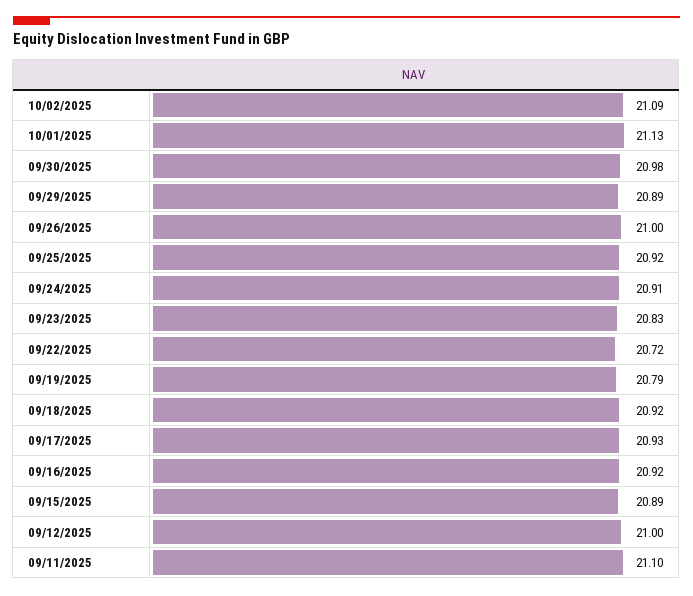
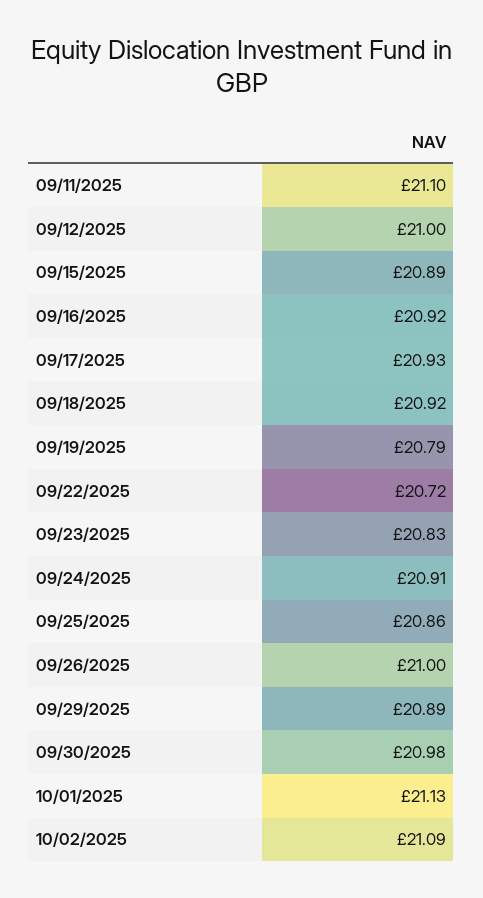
09/25/2025: 20.92 -> 20.86

